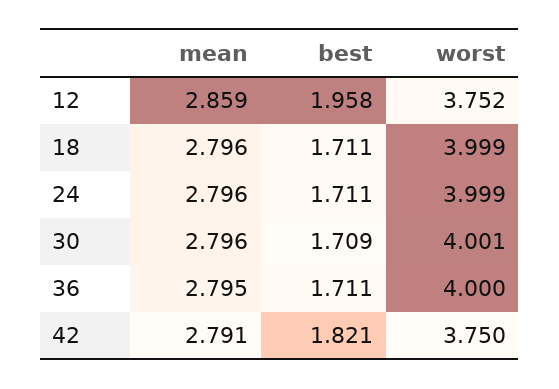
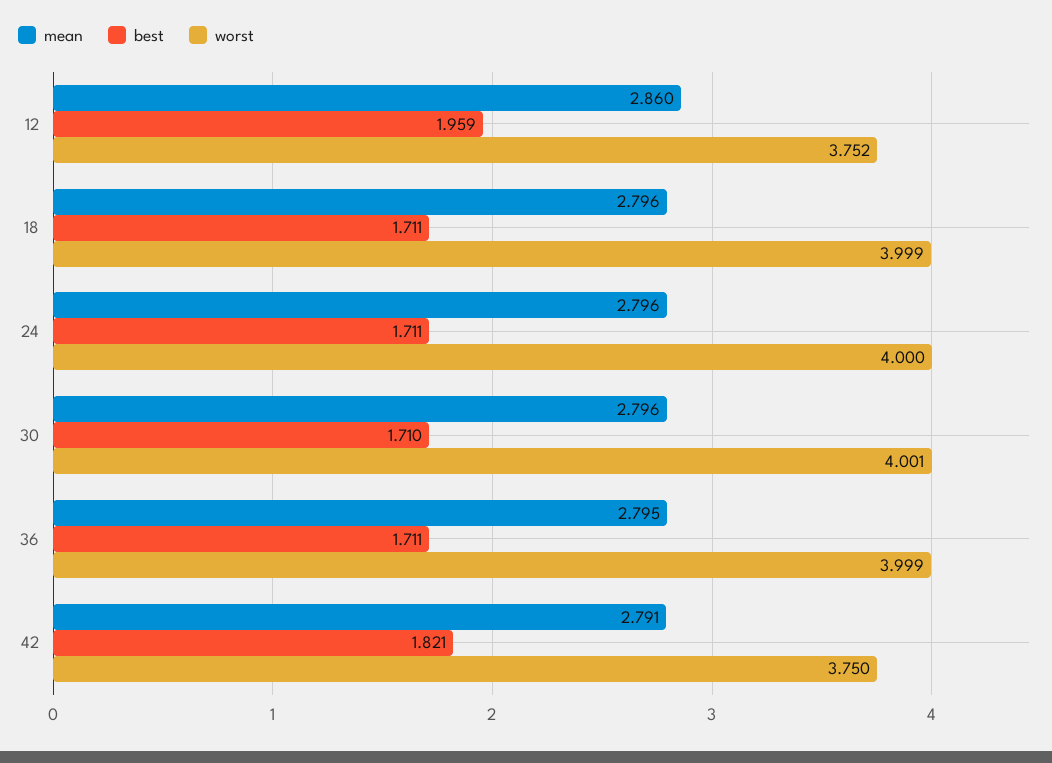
mean, 12: 2.859 -> 2.86
best, 12: 1.958 -> 1.959
worst, 24: 3.999 -> 4
best, 30: 1.709 -> 1.71
worst, 36: 4 -> 3.999

